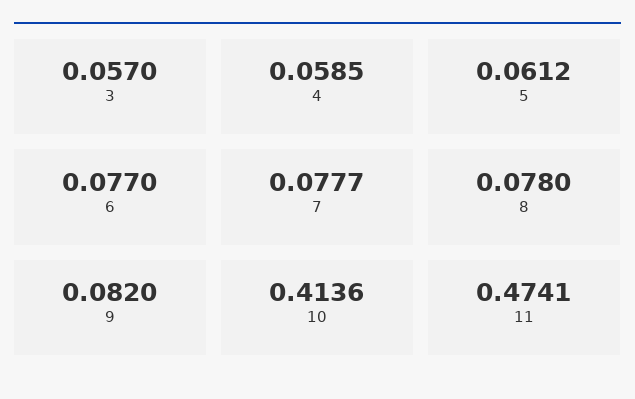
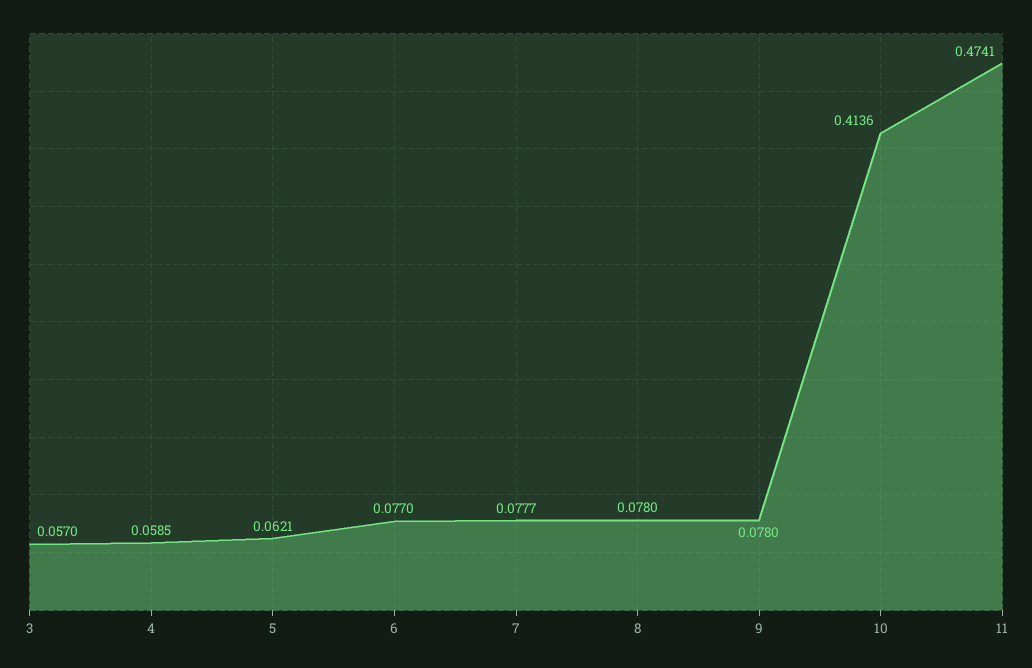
5: 0.0612 -> 0.0621
9: 0.082 -> 0.078

